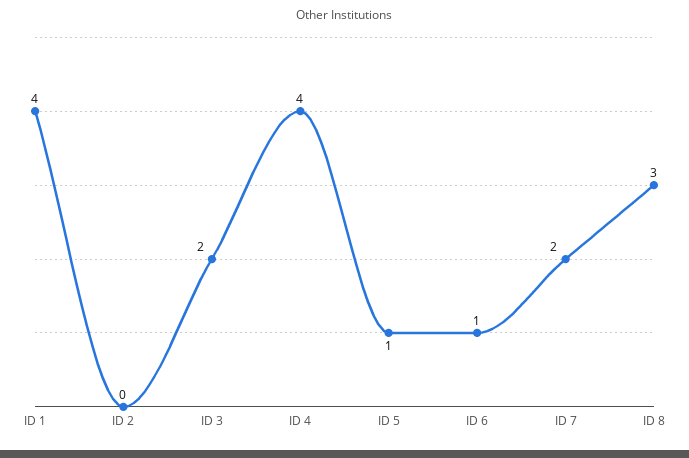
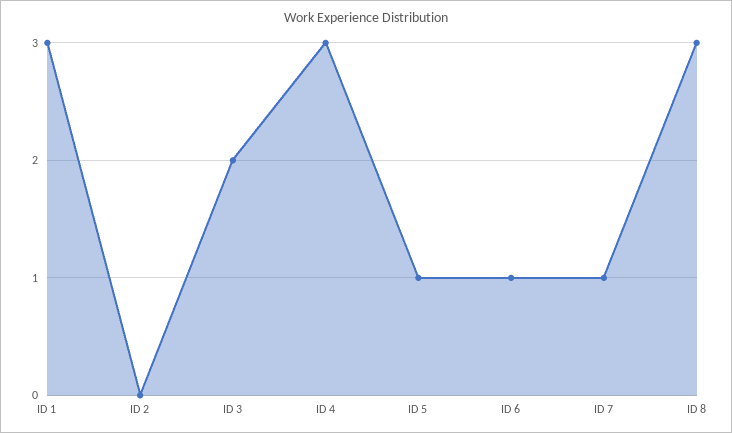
ID 1: 4 -> 3
ID 4: 4 -> 3
ID 7: 2 -> 1

